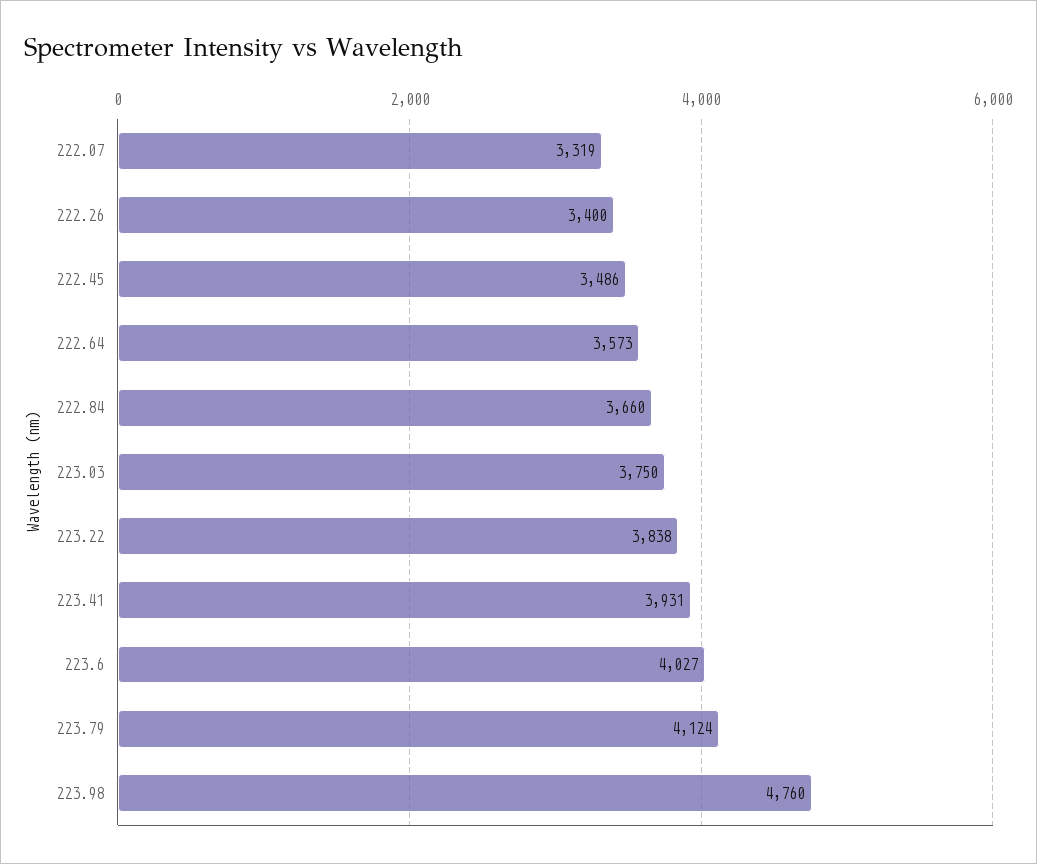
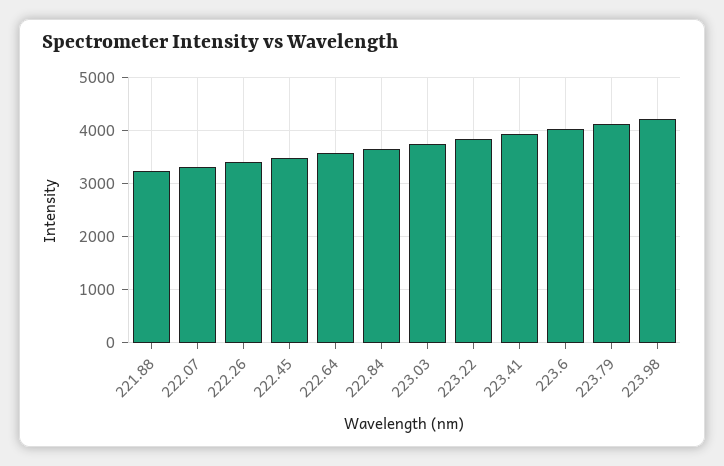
223.98: 4760 -> 4200
221.88: none -> 3200

